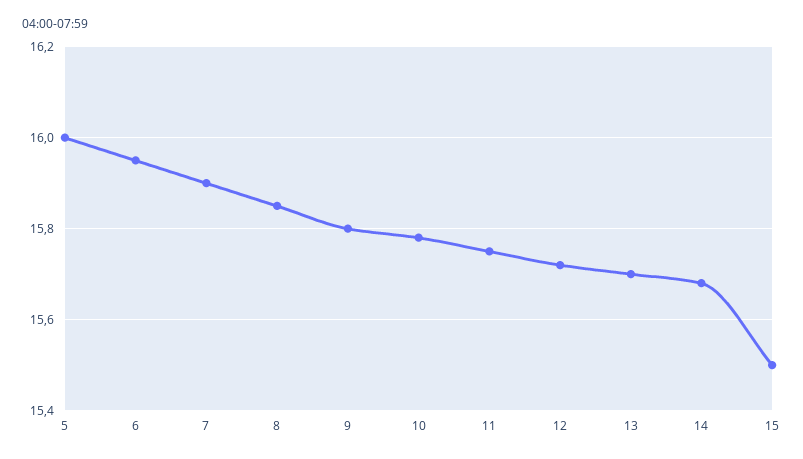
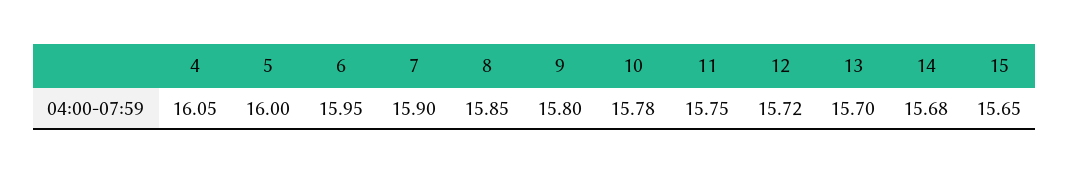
15: 15.5 -> 15.65
4: none -> 16.05

